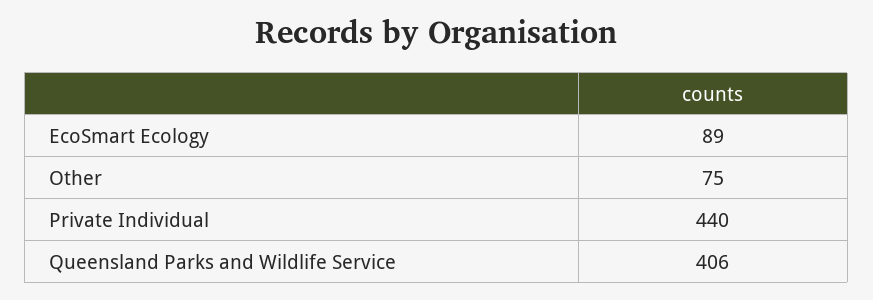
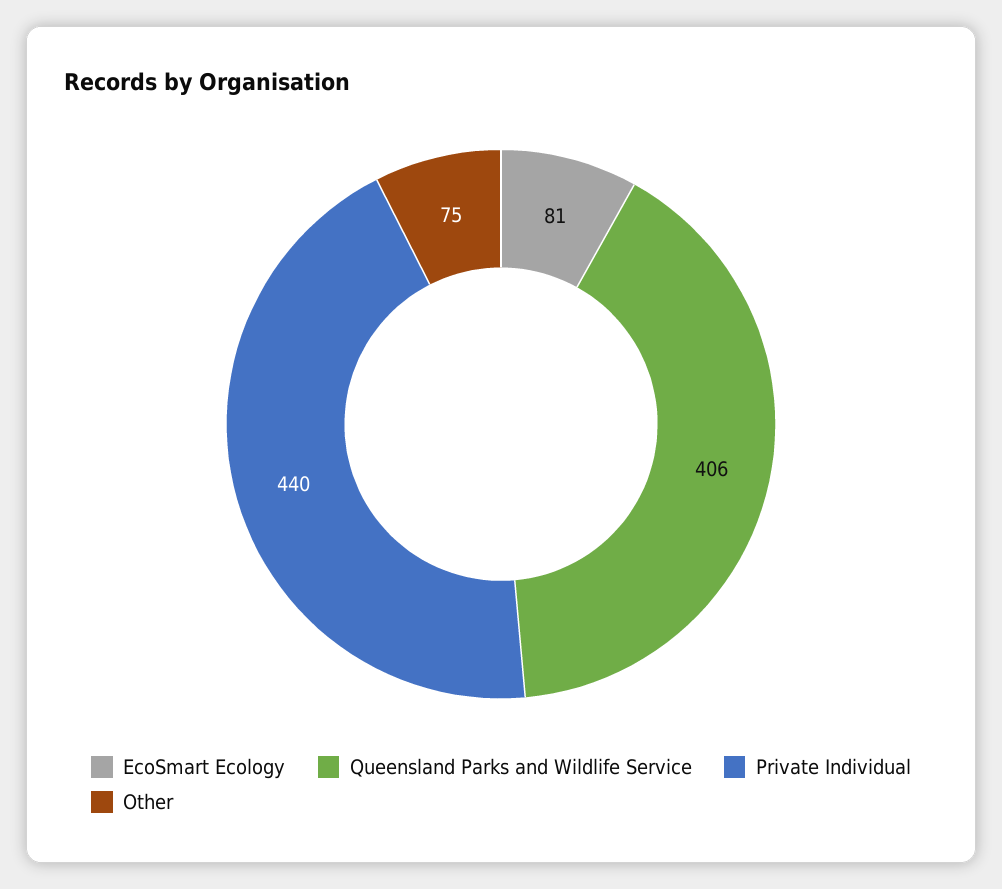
EcoSmart Ecology: 89 -> 81

